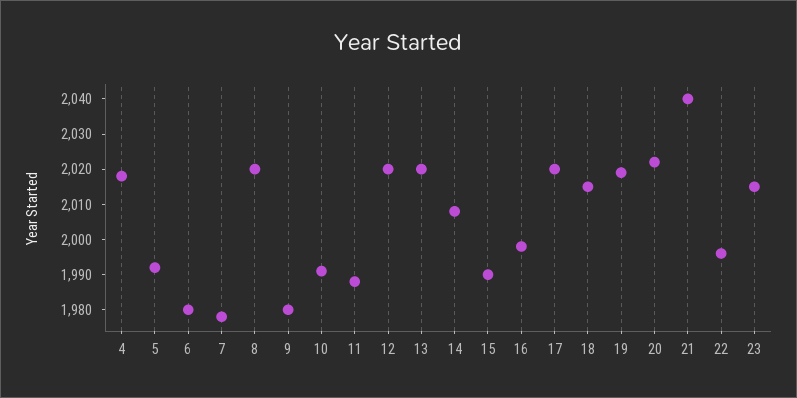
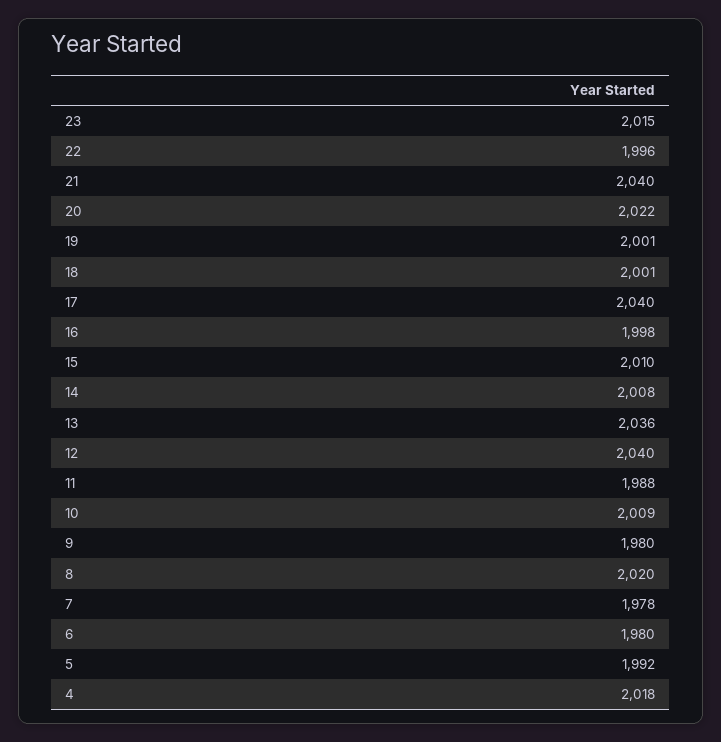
10: 1990 -> 2009
12: 2020 -> 2040
13: 2020 -> 2036
15: 1990 -> 2010
17: 2020 -> 2040
18: 2015 -> 2001
19: 2020 -> 2001

